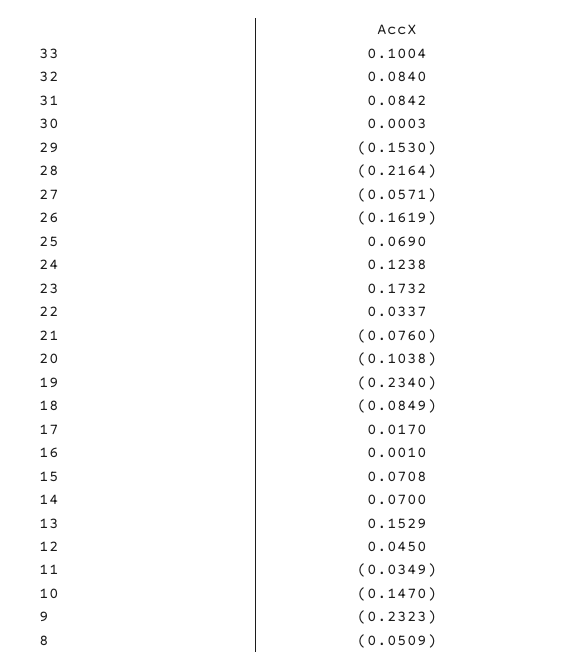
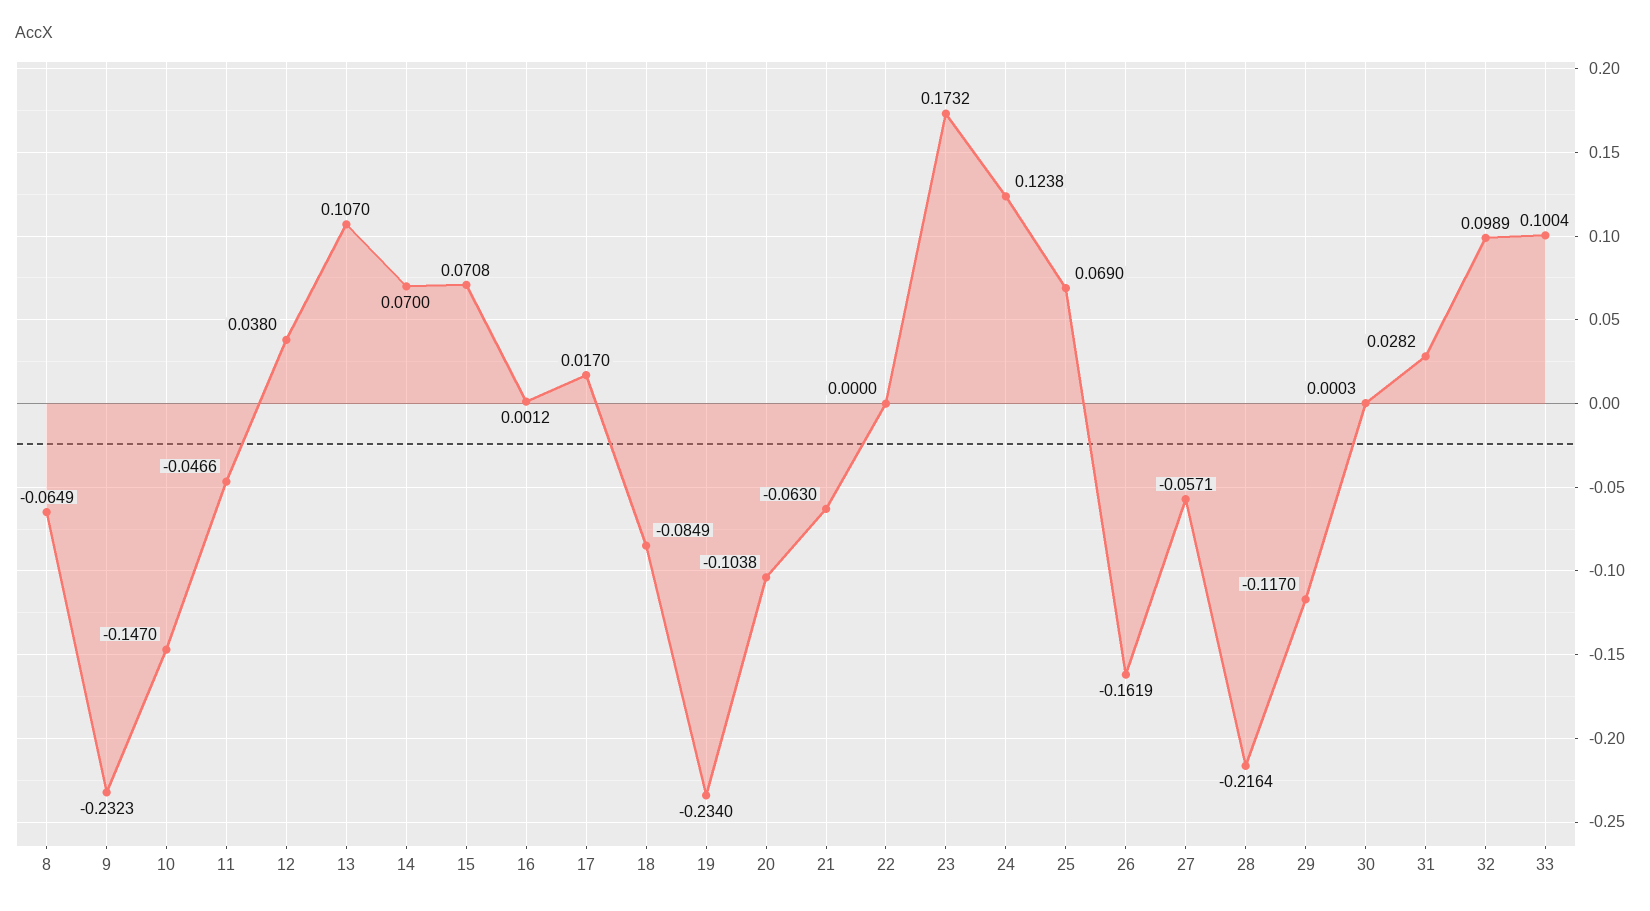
32: 0.084 -> 0.0989
31: 0.0842 -> 0.0282
29: -0.153 -> -0.117
22: 0.0337 -> 0
21: -0.076 -> -0.063
16: 0.001 -> 0.0012
13: 0.1529 -> 0.107
12: 0.045 -> 0.038
11: -0.0349 -> -0.0466
8: -0.0509 -> -0.0649

